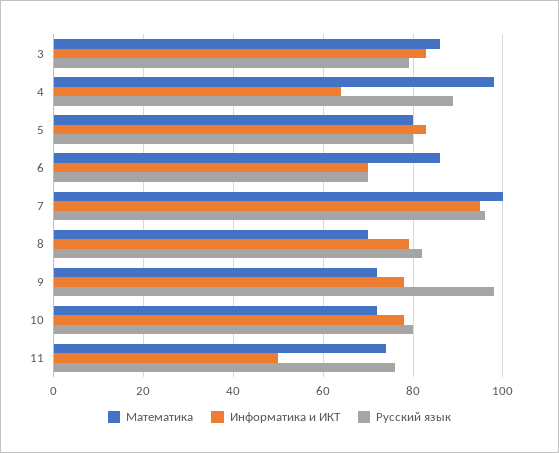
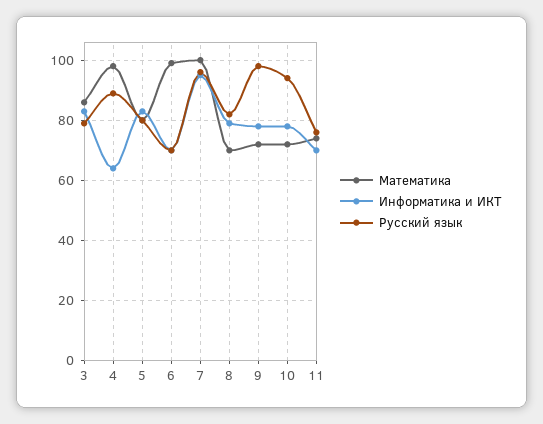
Математика, 6: 85 -> 100
Русский язык, 10: 80 -> 95
Информатика и ИКТ, 11: 50 -> 70

